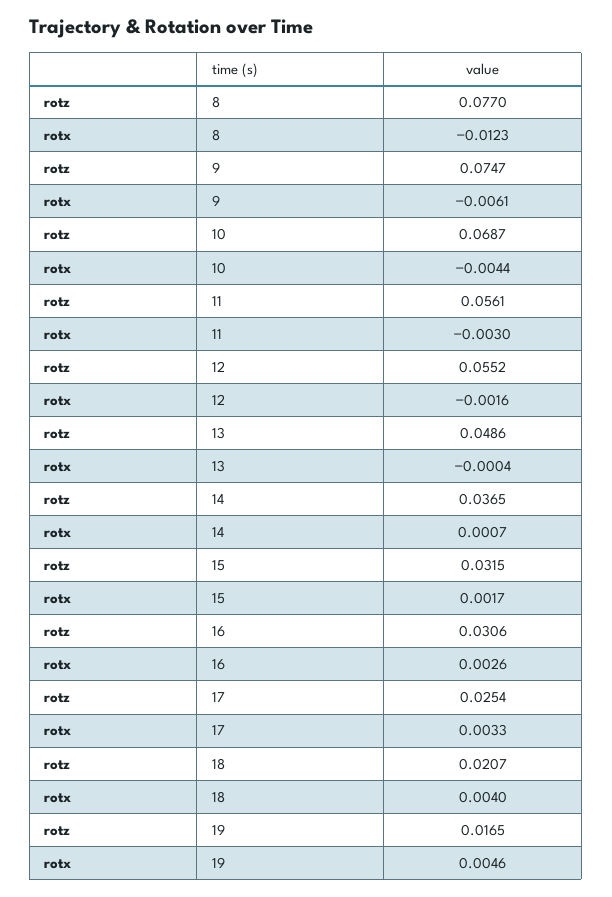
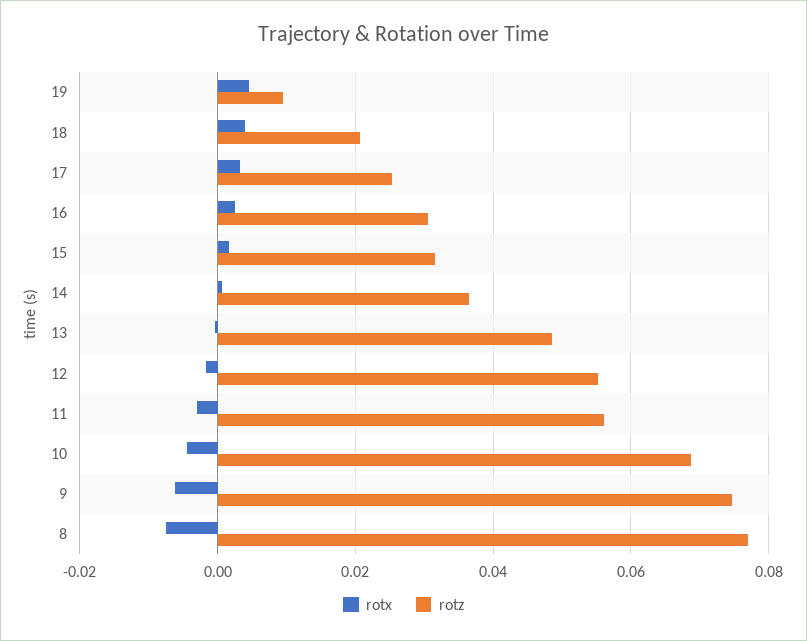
rotx, 8: -0.0123 -> -0.008
rotz, 19: 0.0165 -> 0.01

